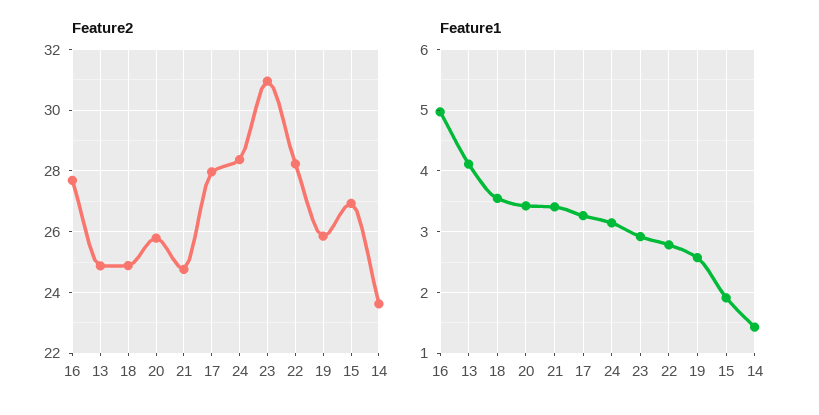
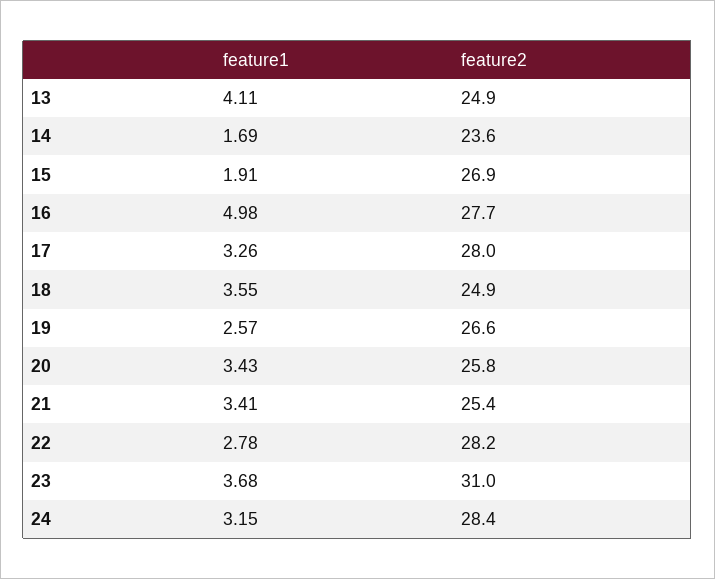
Feature2, 21: 24.8 -> 25.4
Feature2, 19: 25.8 -> 26.6
Feature1, 23: 2.9 -> 3.68
Feature1, 14: 1.4 -> 1.69

